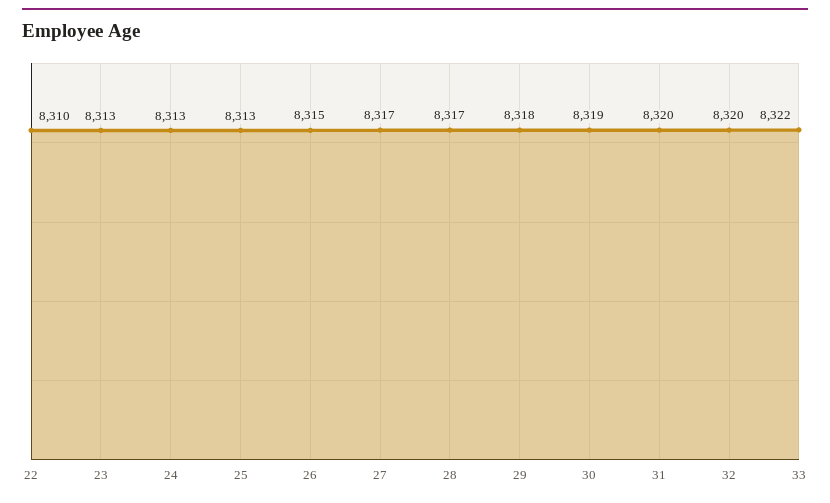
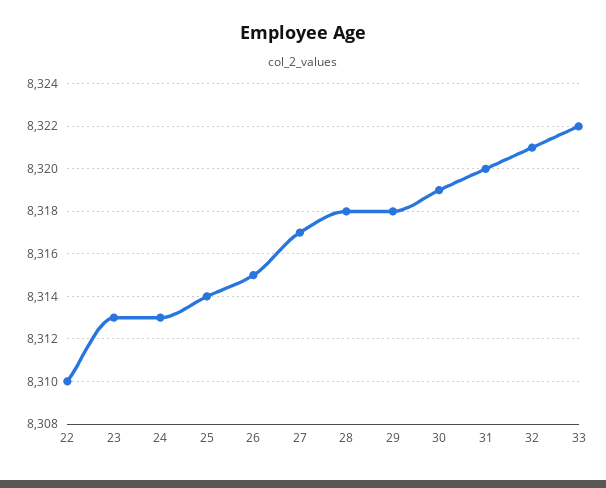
25: 8313 -> 8314
28: 8317 -> 8318
32: 8320 -> 8321

